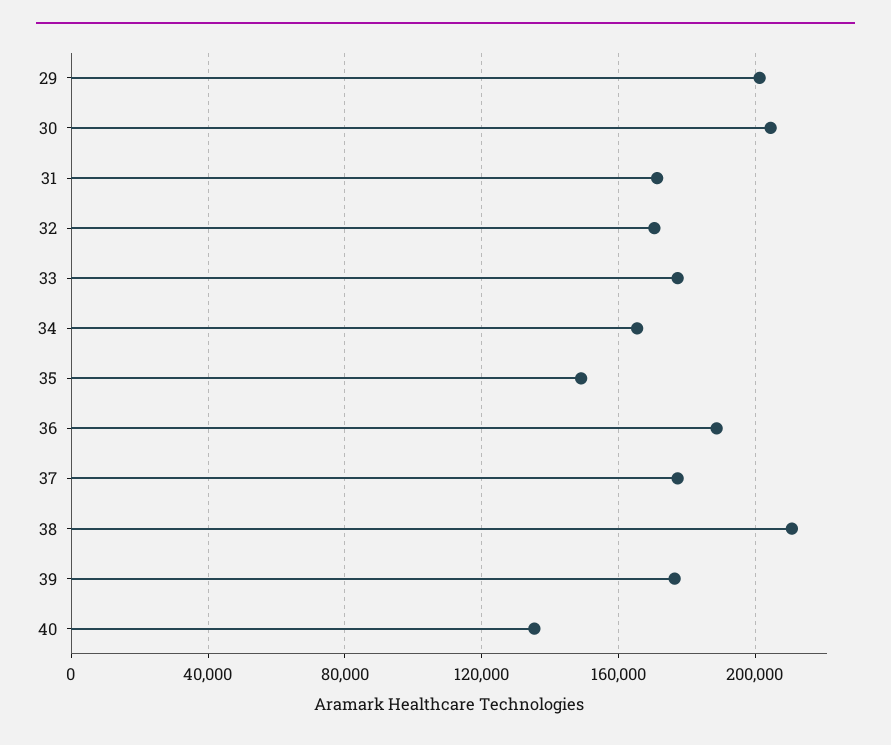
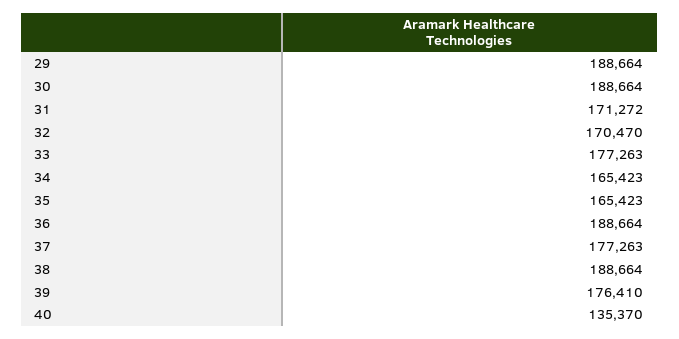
29: 200000 -> 188664
30: 205000 -> 188664
35: 150000 -> 165423
38: 210000 -> 188664

